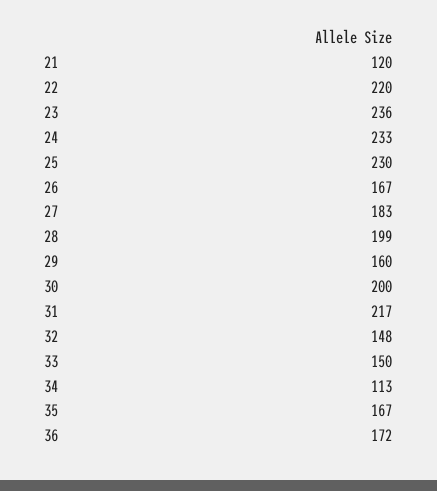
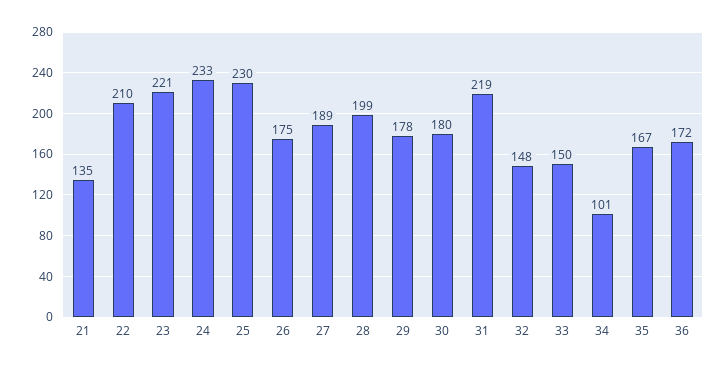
21: 120 -> 135
22: 220 -> 210
23: 236 -> 221
26: 167 -> 175
27: 183 -> 189
29: 160 -> 178
30: 200 -> 180
31: 217 -> 219
34: 113 -> 101

